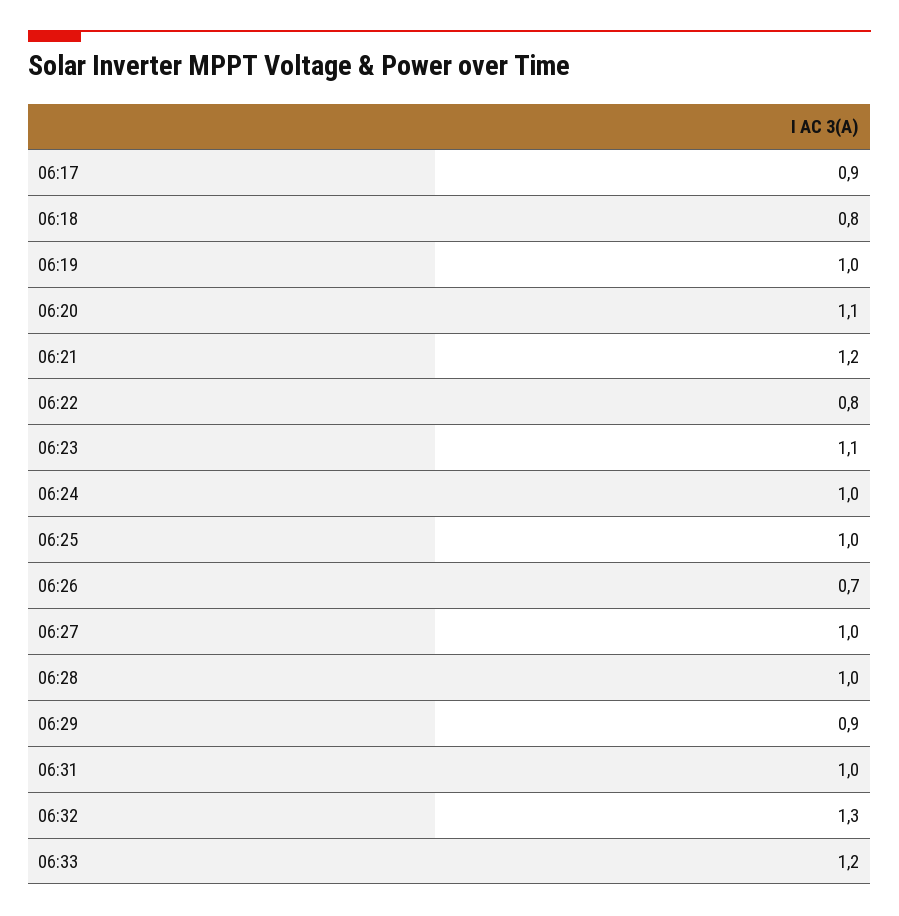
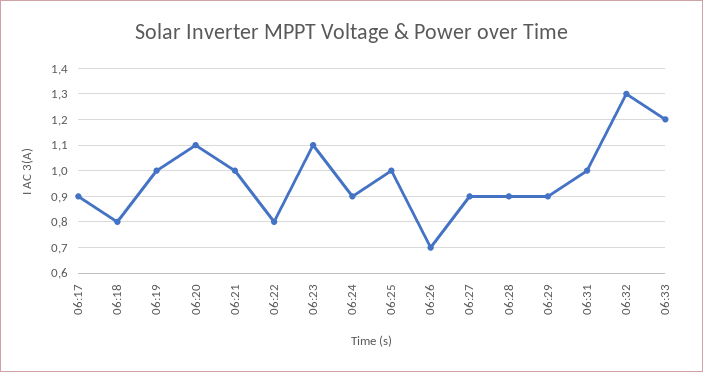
06:21: 1.2 -> 1
06:24: 1 -> 0.9
06:27: 1 -> 0.9
06:28: 1 -> 0.9

